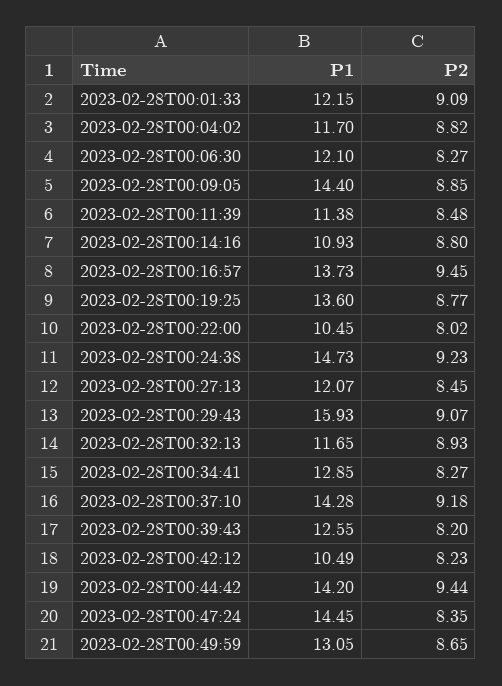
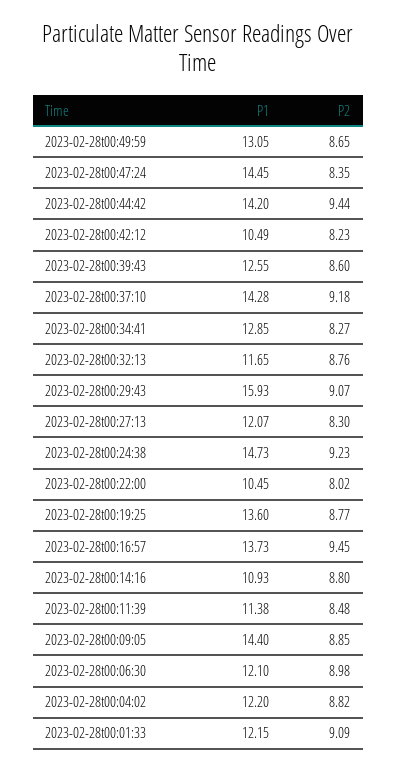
P1, 2023-02-28T00:04:02: 11.7 -> 12.2
P2, 2023-02-28T00:06:30: 8.27 -> 8.98
P2, 2023-02-28T00:27:13: 8.45 -> 8.3
P2, 2023-02-28T00:32:13: 8.93 -> 8.76
P2, 2023-02-28T00:39:43: 8.2 -> 8.6

